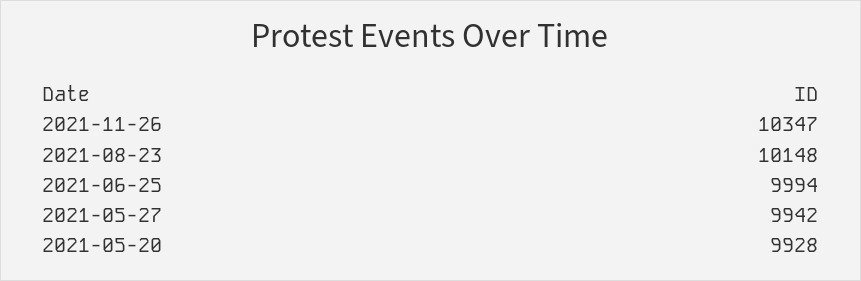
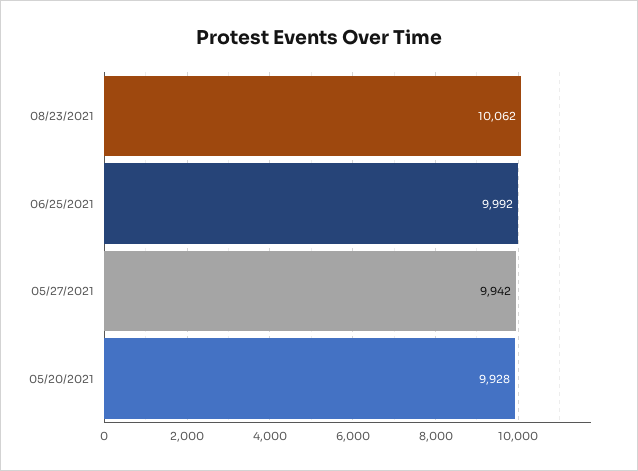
2021-11-26: 10347 -> none
2021-08-23: 10148 -> 10062
2021-06-25: 9994 -> 9992

